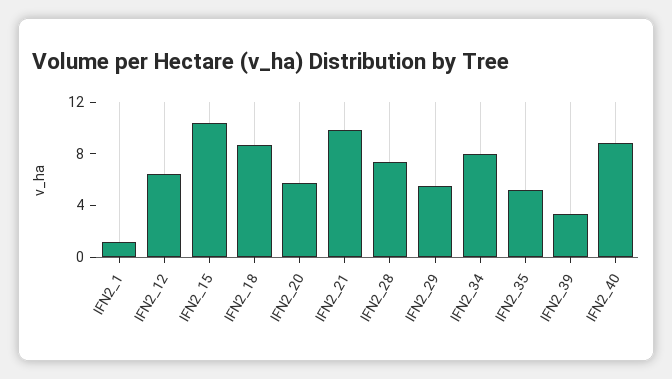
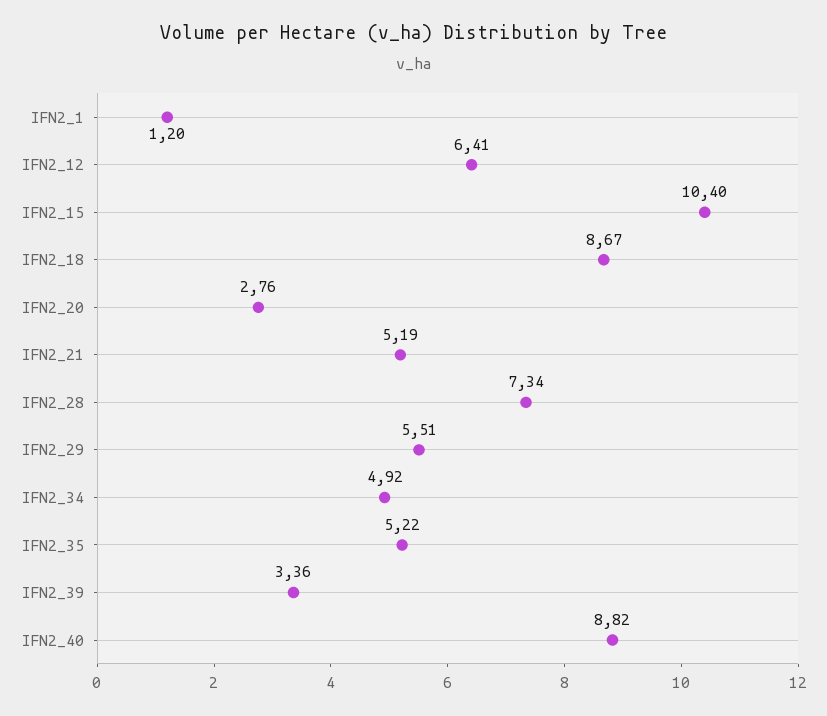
IFN2_20: 6 -> 2.76
IFN2_21: 10 -> 5.19
IFN2_34: 8 -> 4.92

